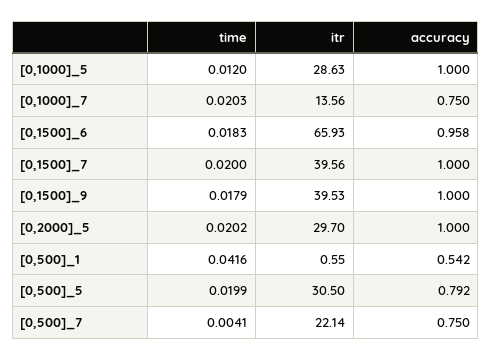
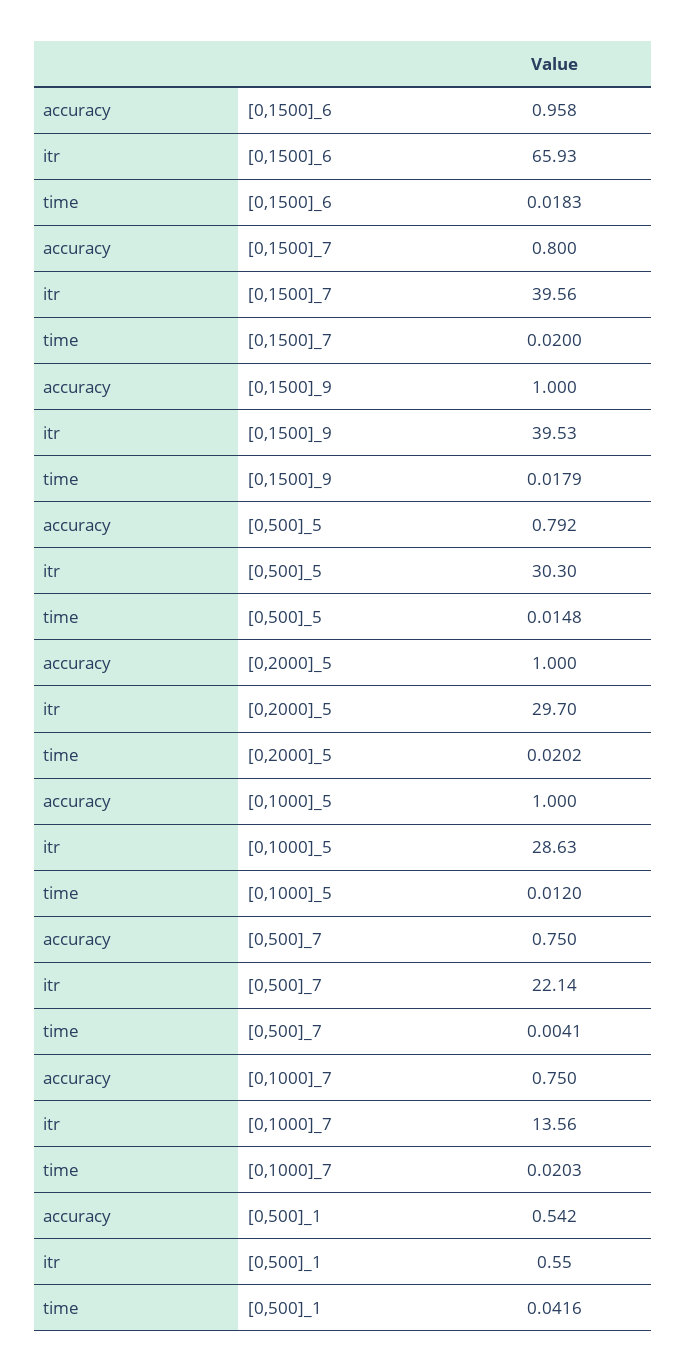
accuracy, [0,1500]_7: 1 -> 0.8
time, [0,500]_5: 0.0199 -> 0.0148
itr, [0,500]_5: 30.5 -> 30.3

